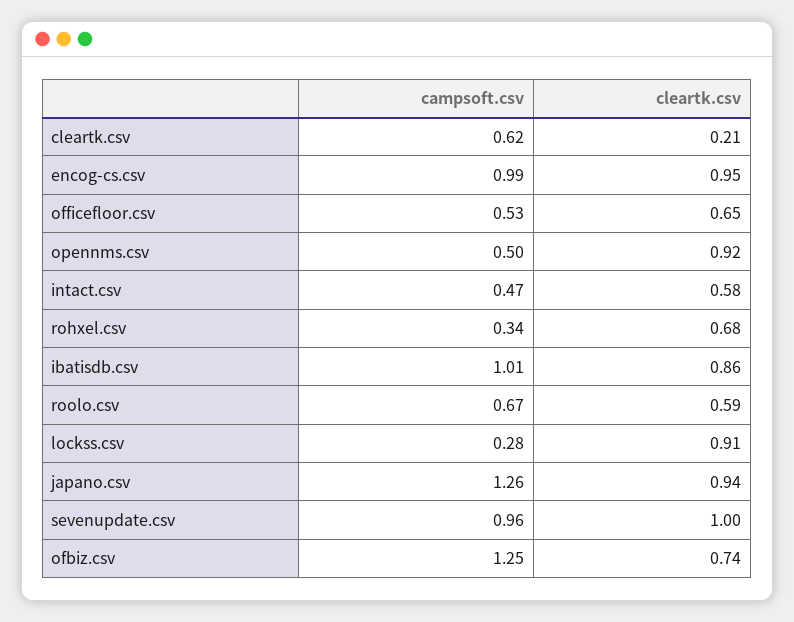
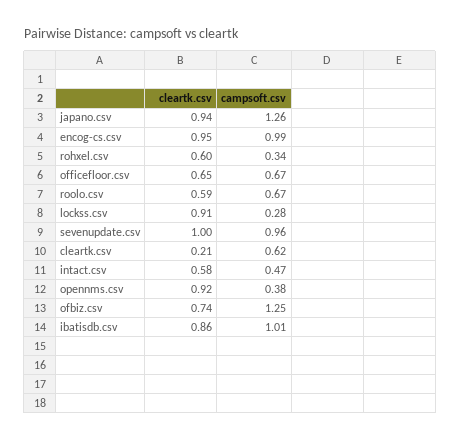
campsoft.csv, officefloor.csv: 0.53 -> 0.67
campsoft.csv, opennms.csv: 0.5 -> 0.38
cleartk.csv, rohxel.csv: 0.68 -> 0.6

